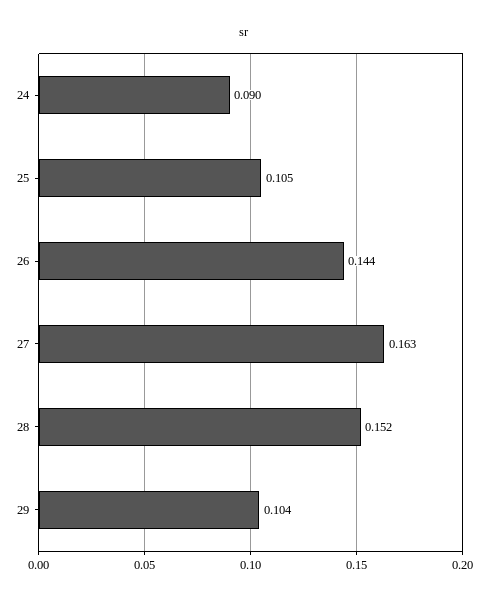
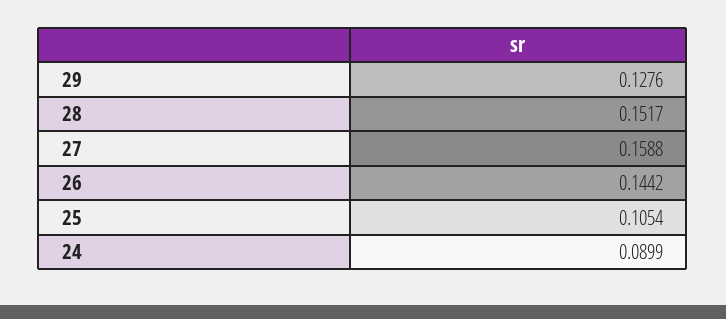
27: 0.163 -> 0.1588
29: 0.104 -> 0.1276

